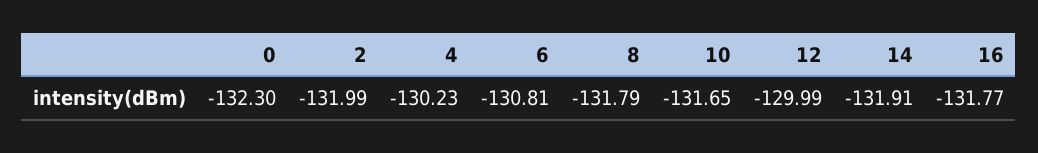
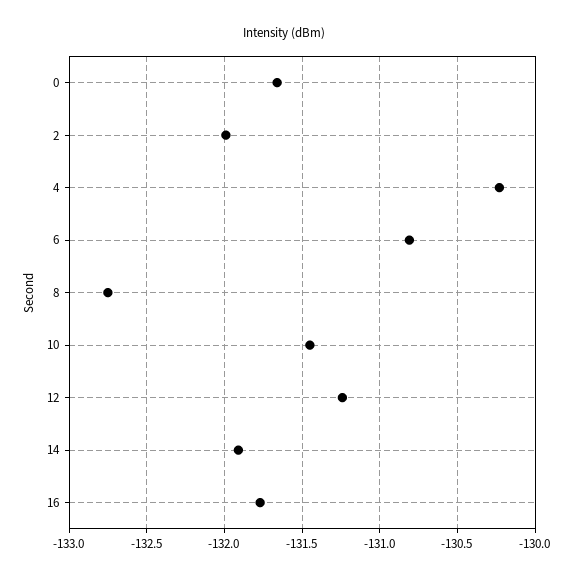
0: -132.3 -> -131.65
8: -131.79 -> -132.75
10: -131.65 -> -131.45
12: -129.99 -> -131.25

